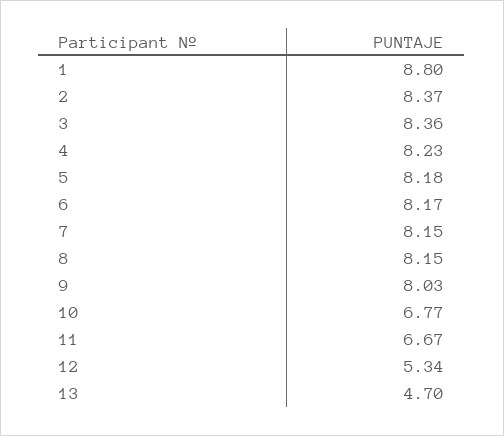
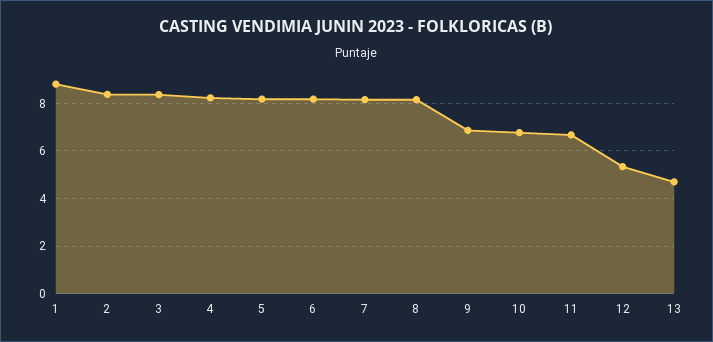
9: 8.03 -> 7

